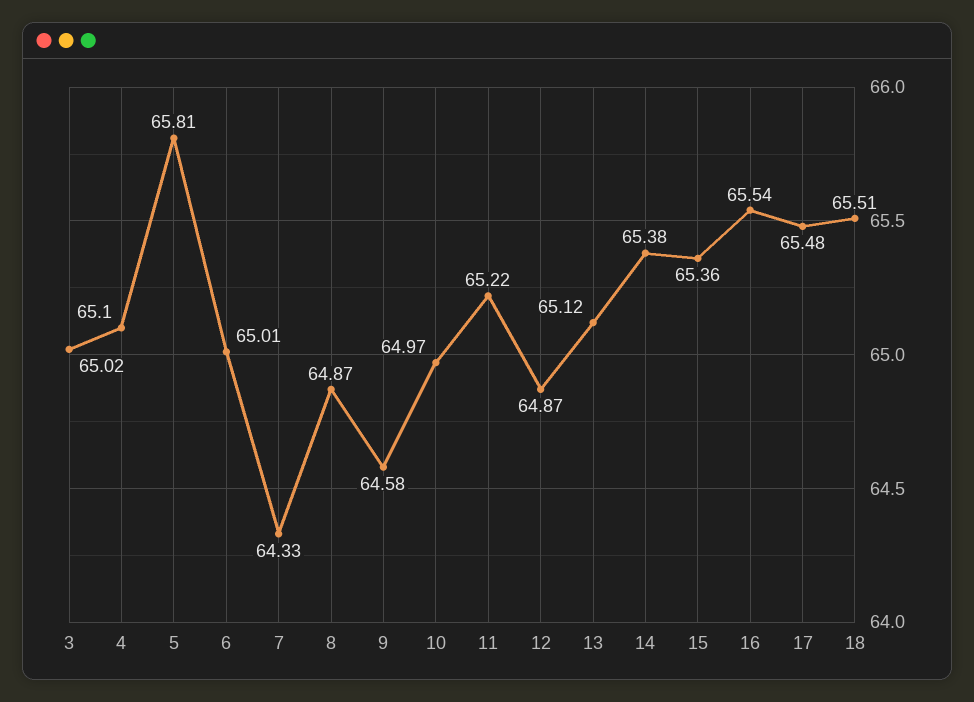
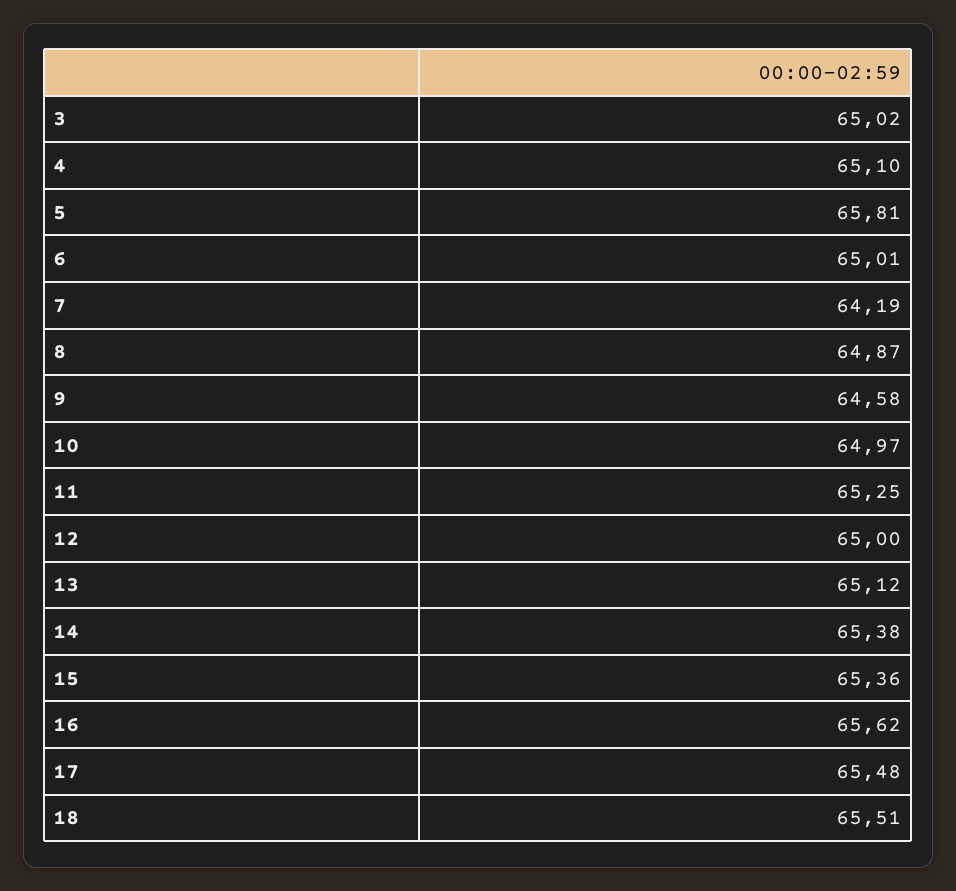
7: 64.33 -> 64.19
11: 65.22 -> 65.25
12: 64.87 -> 65
16: 65.54 -> 65.62

